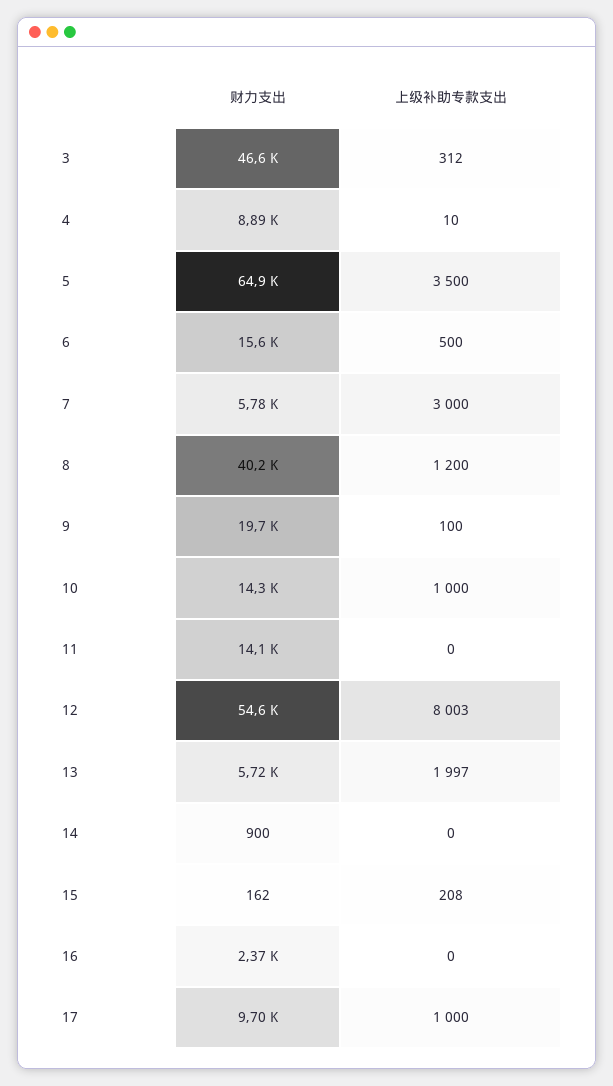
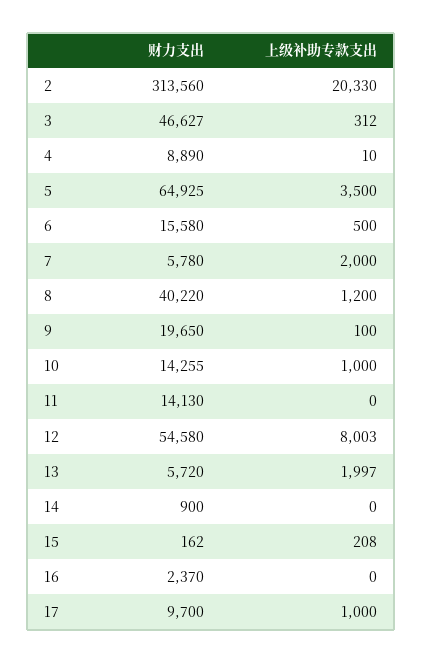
上级补助专款支出, 7: 3000 -> 2000
财力支出, 2: none -> 313560
上级补助专款支出, 2: none -> 20330

